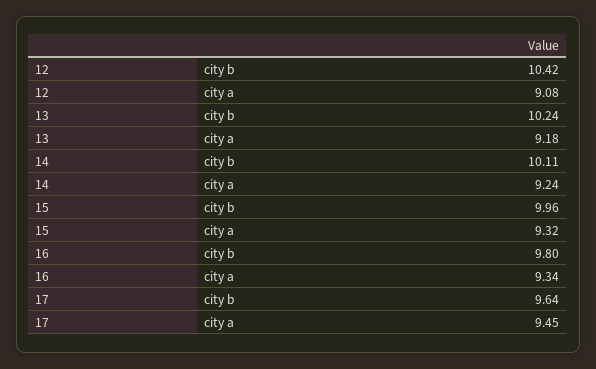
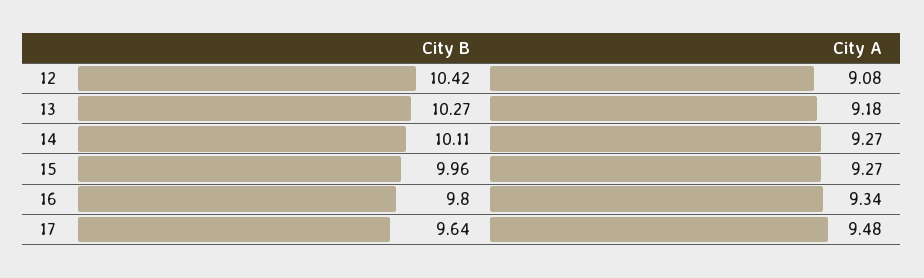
13, city b: 10.24 -> 10.27
14, city a: 9.24 -> 9.27
15, city a: 9.32 -> 9.27
17, city a: 9.45 -> 9.48

